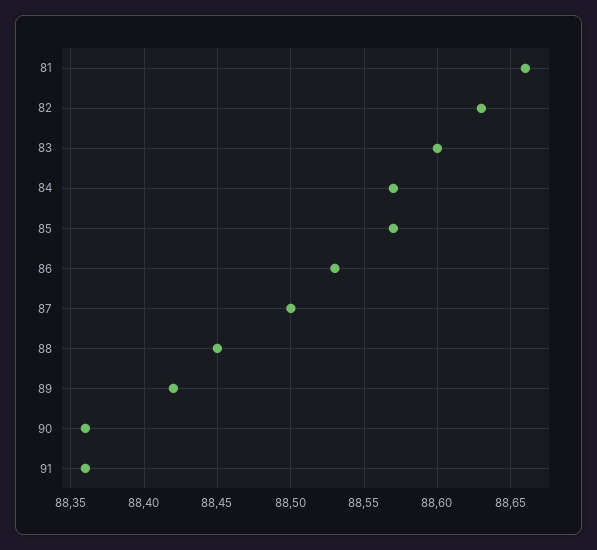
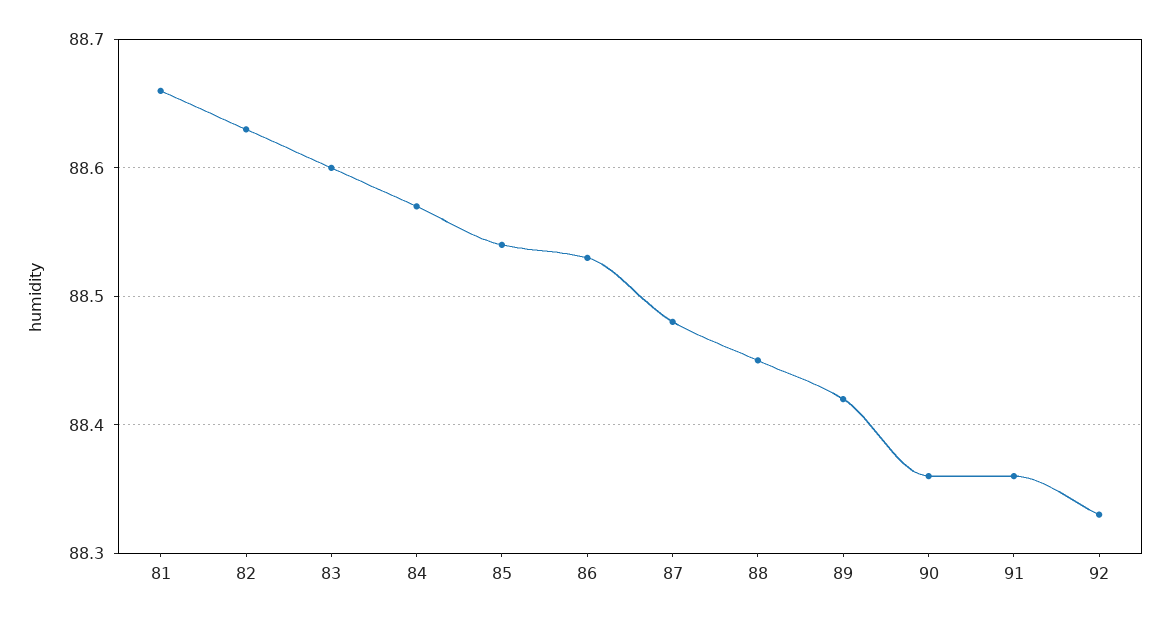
85: 88.57 -> 88.54
87: 88.5 -> 88.48
92: none -> 88.33

